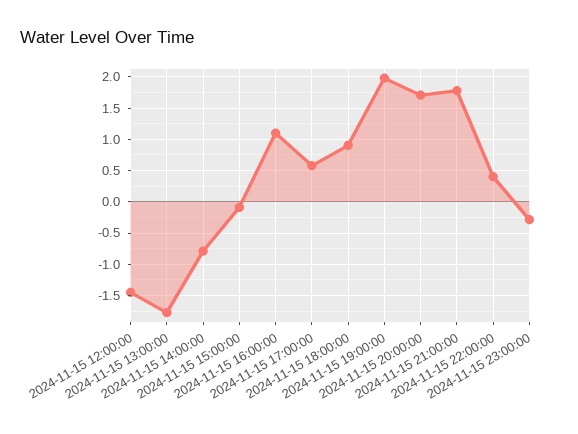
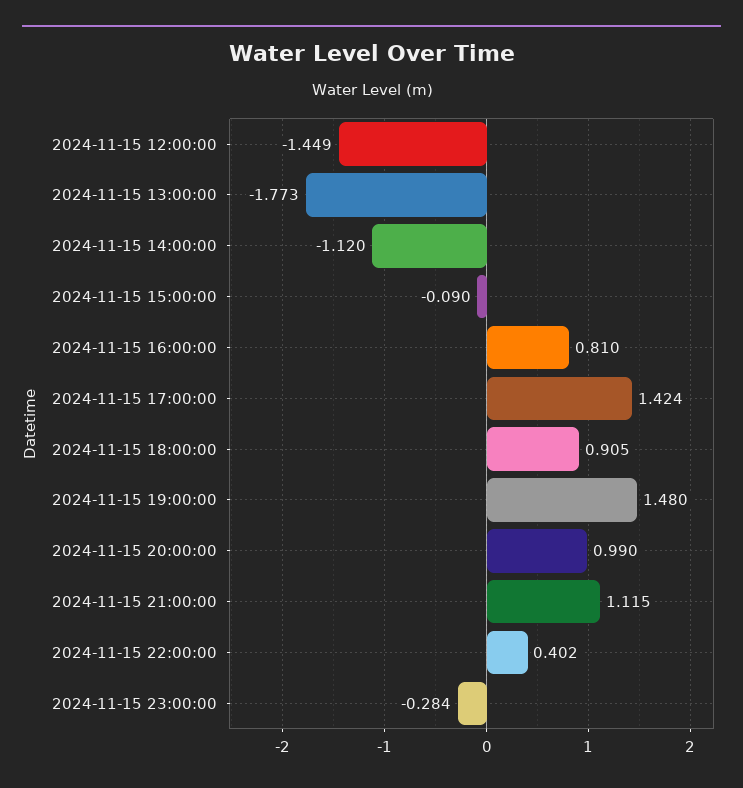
2024-11-15 14:00:00: -0.8 -> -1.12
2024-11-15 16:00:00: 1.1 -> 0.81
2024-11-15 17:00:00: 0.6 -> 1.424
2024-11-15 19:00:00: 2 -> 1.48
2024-11-15 20:00:00: 1.7 -> 0.99
2024-11-15 21:00:00: 1.8 -> 1.115

